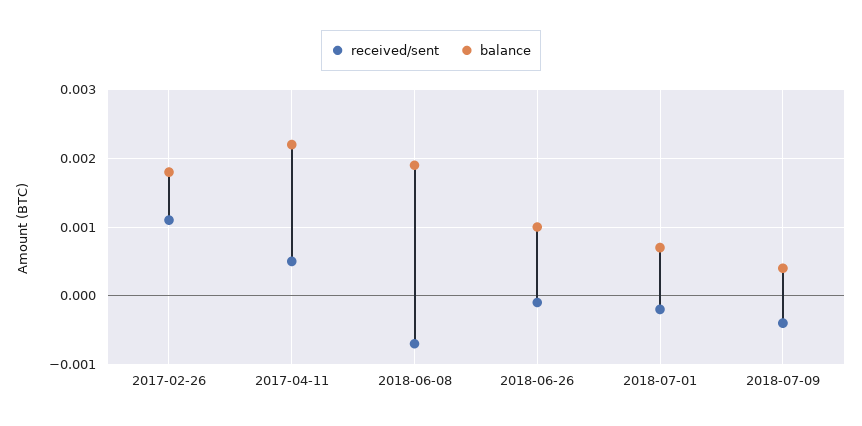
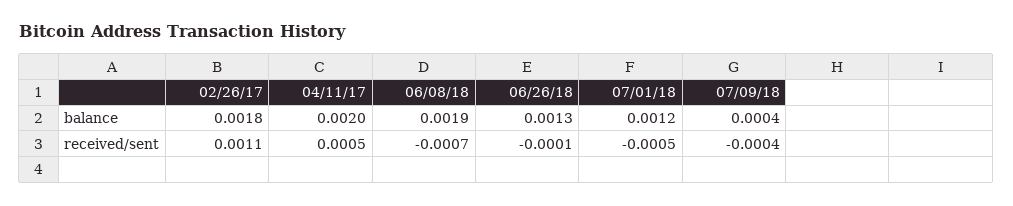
balance, 2017-04-11: 0.0022 -> 0.002
balance, 2018-06-26: 0.001 -> 0.0013
received/sent, 2018-07-01: -0.0002 -> -0.0005
balance, 2018-07-01: 0.0007 -> 0.0012

